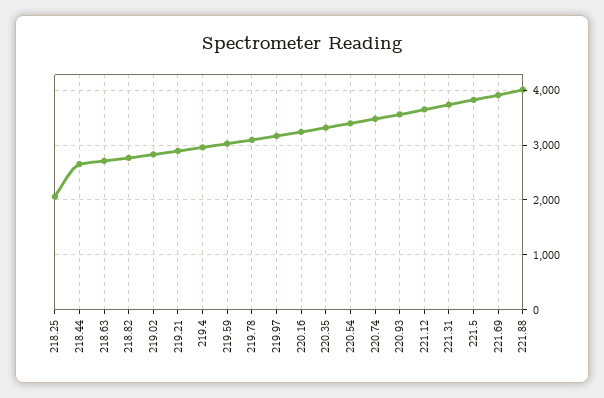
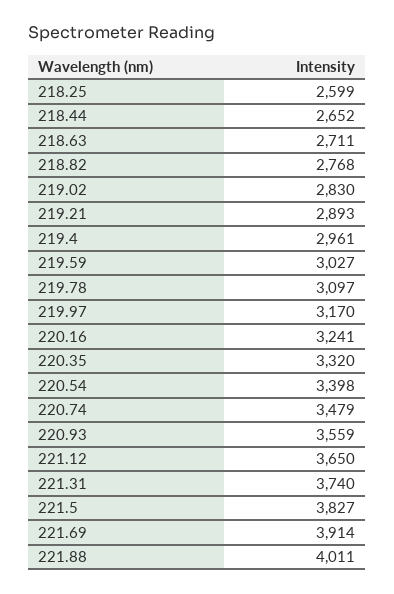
218.25: 2000 -> 2599

